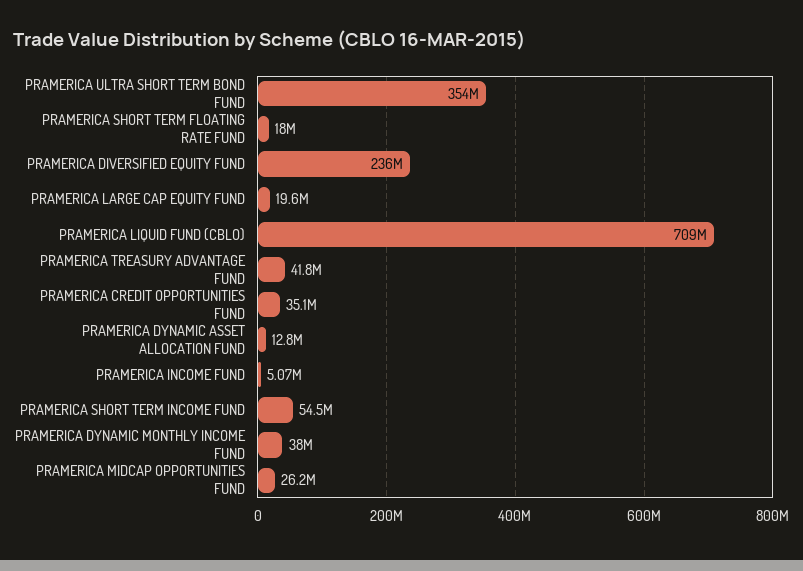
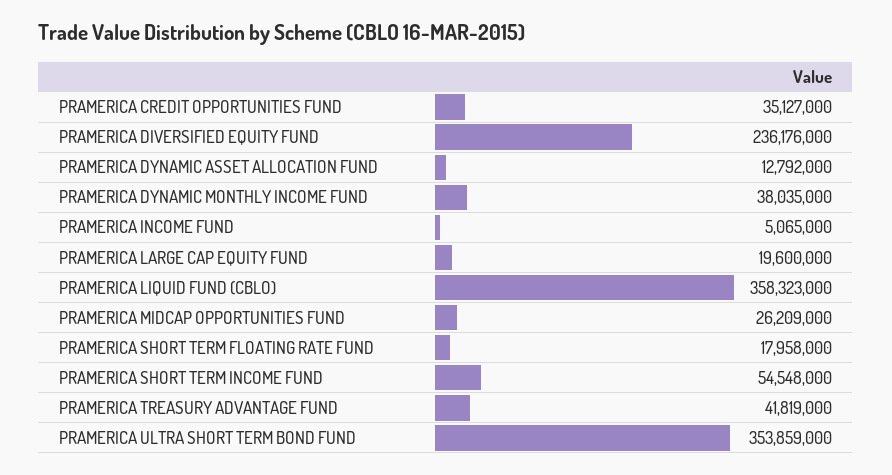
PRAMERICA LIQUID FUND (CBLO): 709000000 -> 358323000

